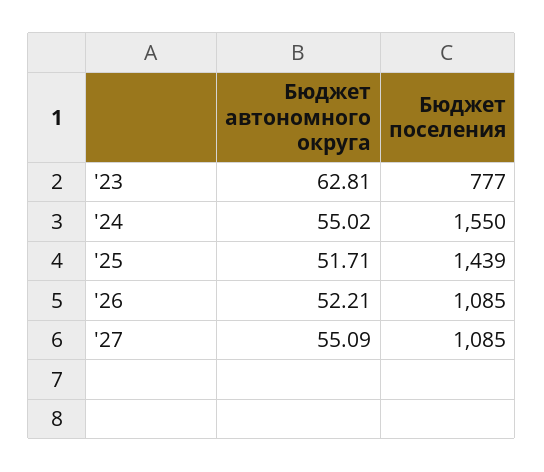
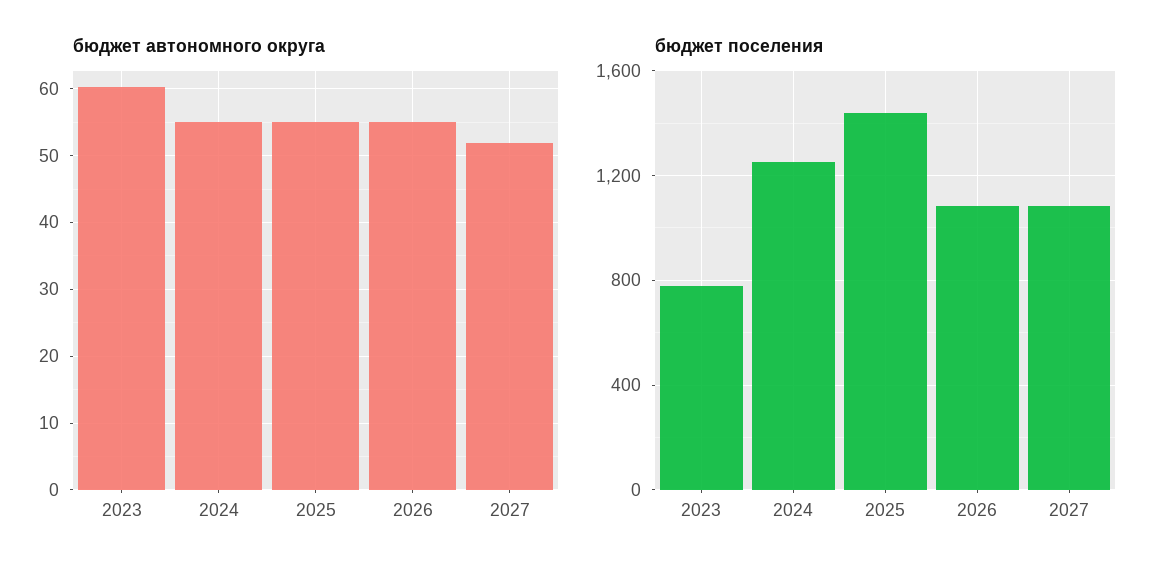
Бюджет автономного округа, '23: 62.81 -> 60
Бюджет поселения, '24: 1550 -> 1250
Бюджет автономного округа, '25: 51.71 -> 55
Бюджет автономного округа, '26: 52.21 -> 55
Бюджет автономного округа, '27: 55.09 -> 52

